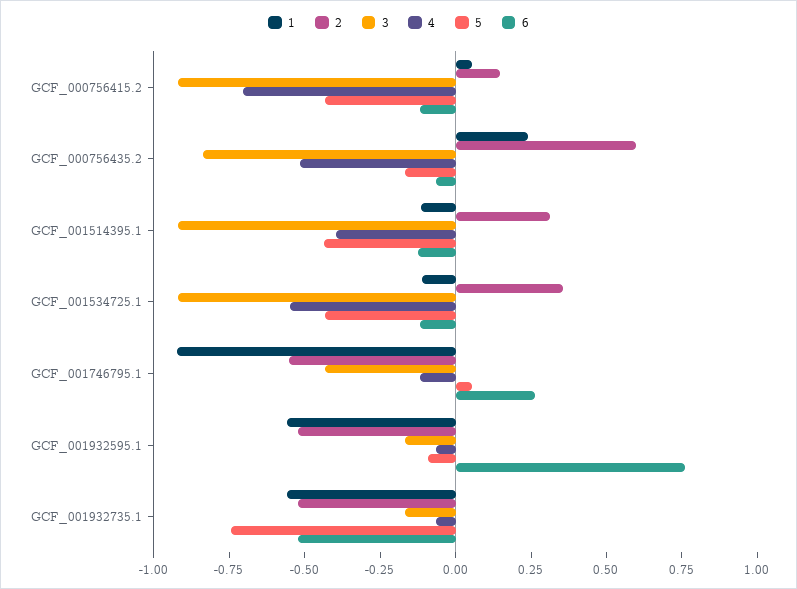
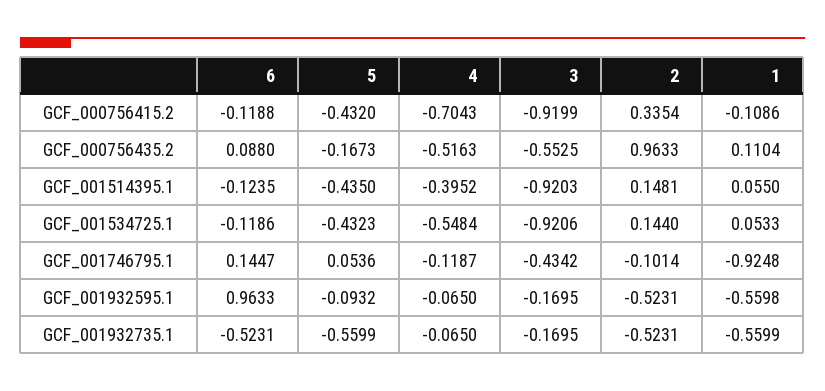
1, GCF_000756415.2: 0.05 -> -0.1086
2, GCF_000756415.2: 0.15 -> 0.3354
1, GCF_000756435.2: 0.25 -> 0.1104
2, GCF_000756435.2: 0.6 -> 0.9633
3, GCF_000756435.2: -0.85 -> -0.5525
6, GCF_000756435.2: -0.05 -> 0.088
1, GCF_001514395.1: -0.1 -> 0.055
2, GCF_001514395.1: 0.3 -> 0.1481
1, GCF_001534725.1: -0.1 -> 0.0533
2, GCF_001534725.1: 0.35 -> 0.144
2, GCF_001746795.1: -0.55 -> -0.1014
6, GCF_001746795.1: 0.25 -> 0.1447
6, GCF_001932595.1: 0.75 -> 0.9633
5, GCF_001932735.1: -0.75 -> -0.5599

